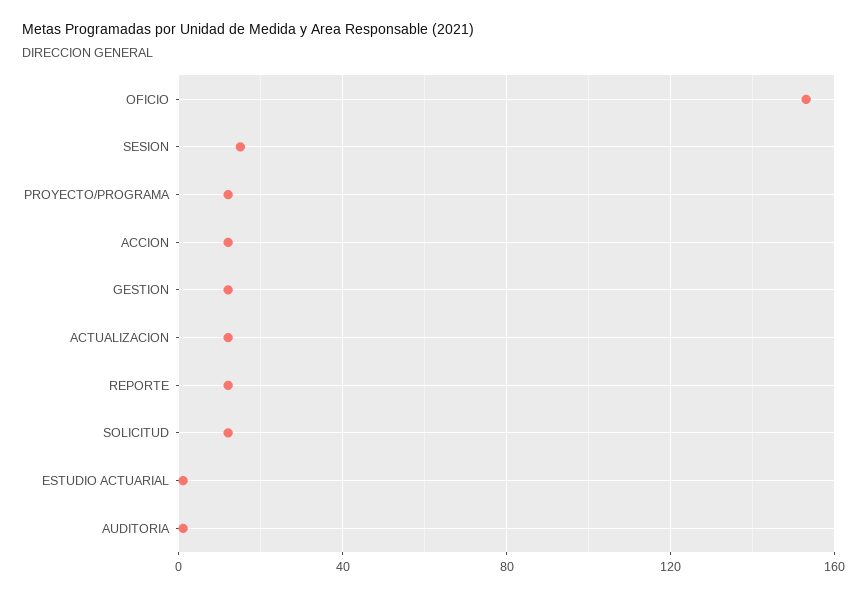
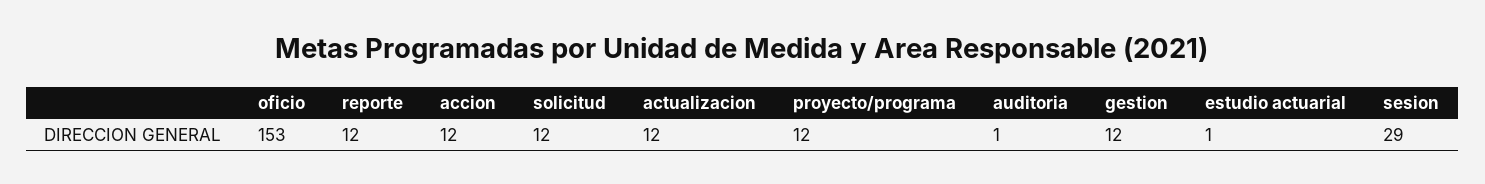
SESION: 15 -> 29

